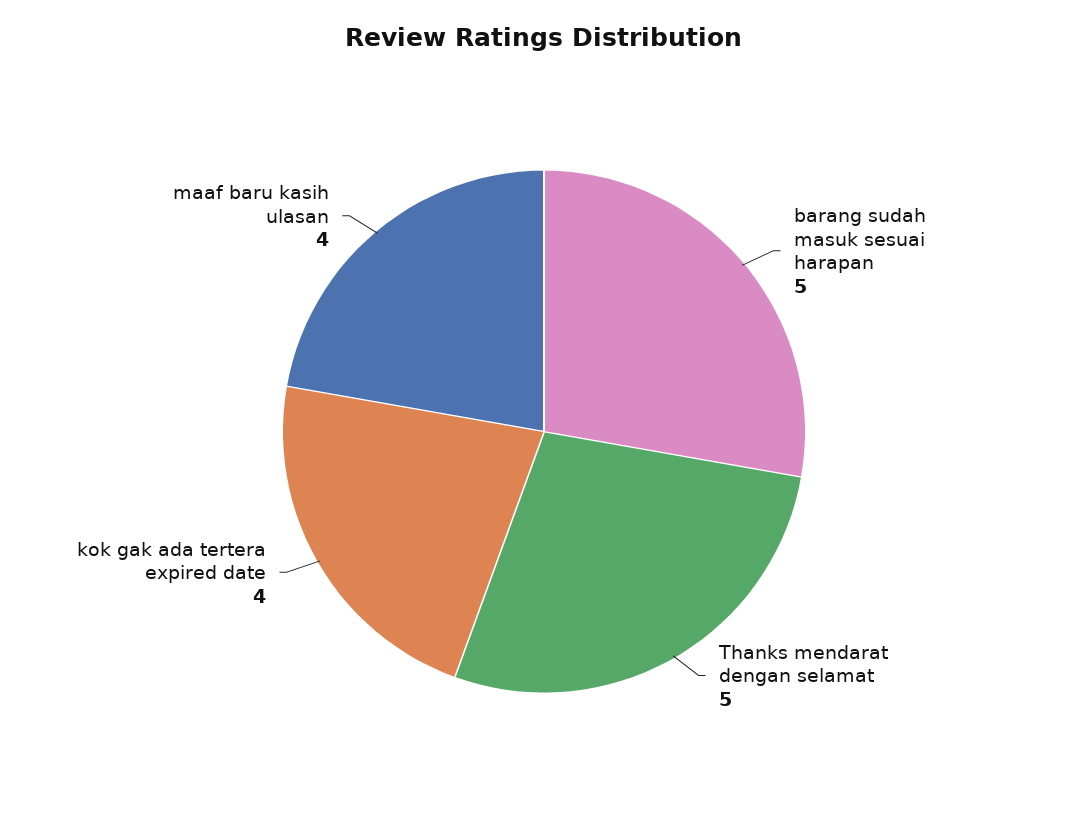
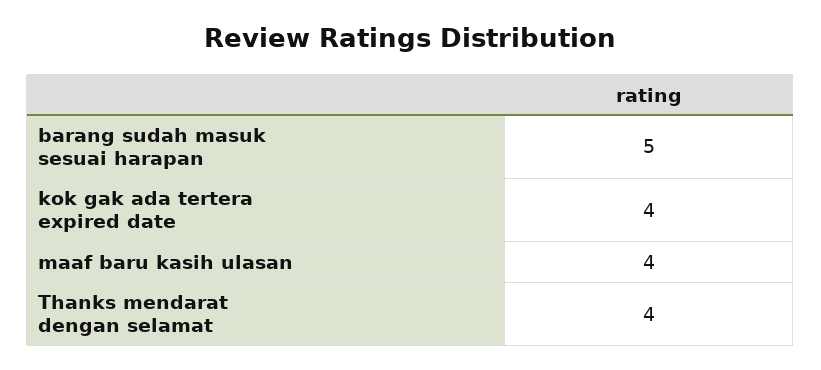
Thanks mendarat dengan selamat: 5 -> 4

